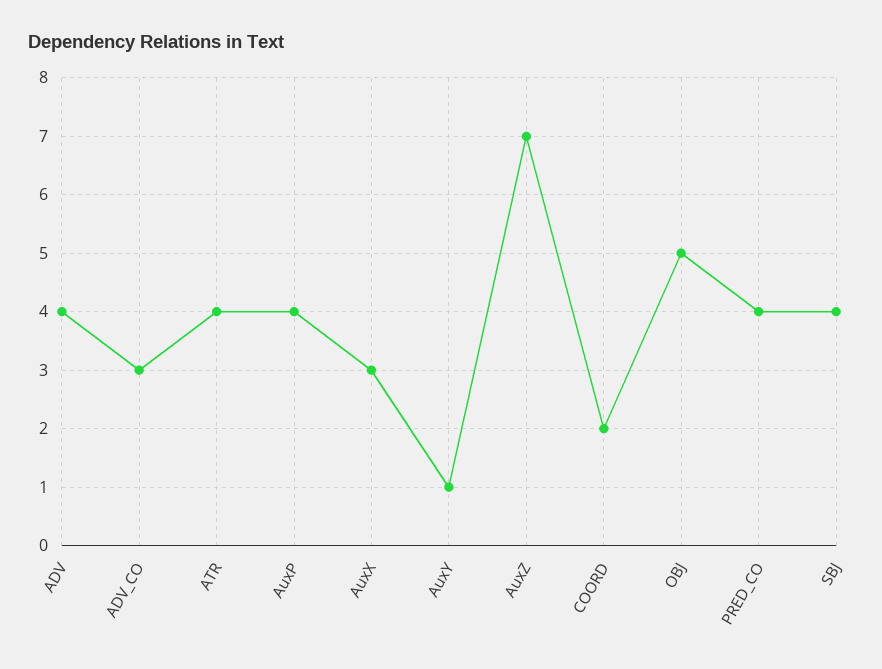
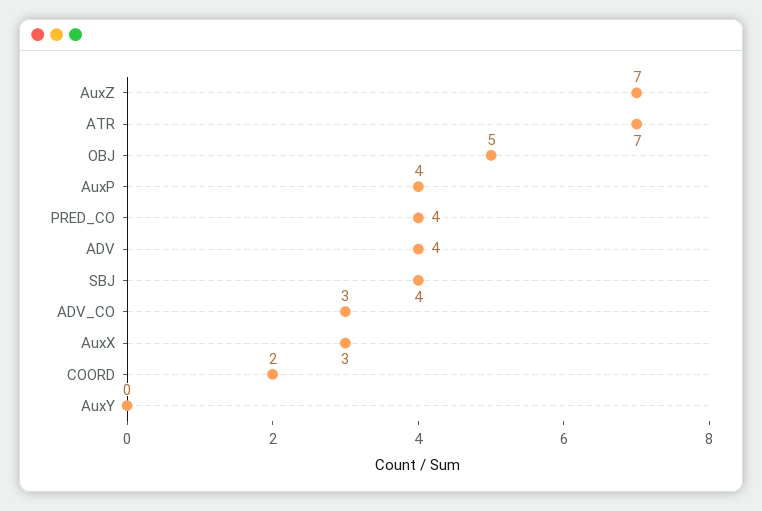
ATR: 4 -> 7
AuxY: 1 -> 0

